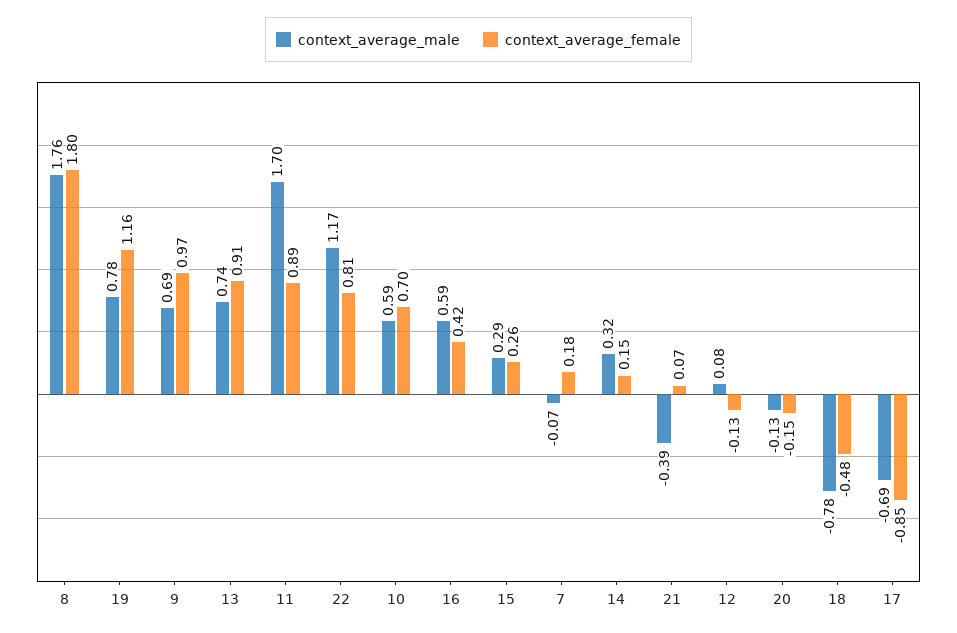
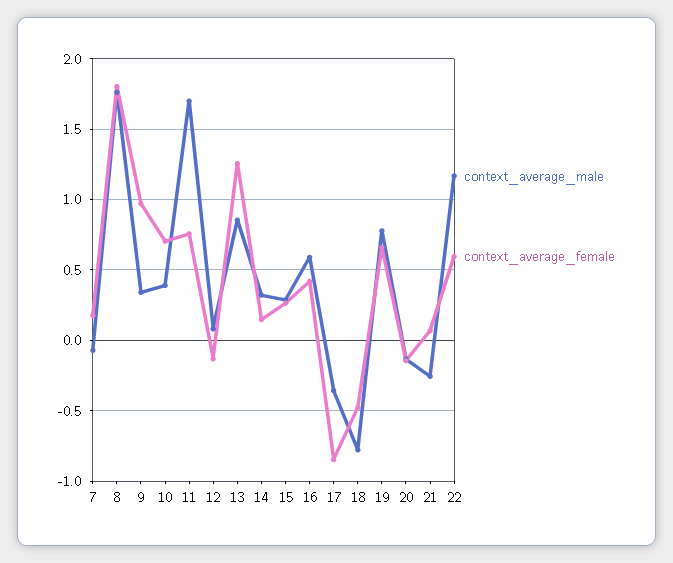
context_average_female, 19: 1.16 -> 0.65
context_average_male, 9: 0.69 -> 0.35
context_average_male, 13: 0.74 -> 0.85
context_average_female, 13: 0.91 -> 1.25
context_average_female, 11: 0.89 -> 0.75
context_average_female, 22: 0.81 -> 0.6
context_average_male, 10: 0.59 -> 0.4
context_average_male, 21: -0.39 -> -0.25
context_average_male, 17: -0.69 -> -0.35

